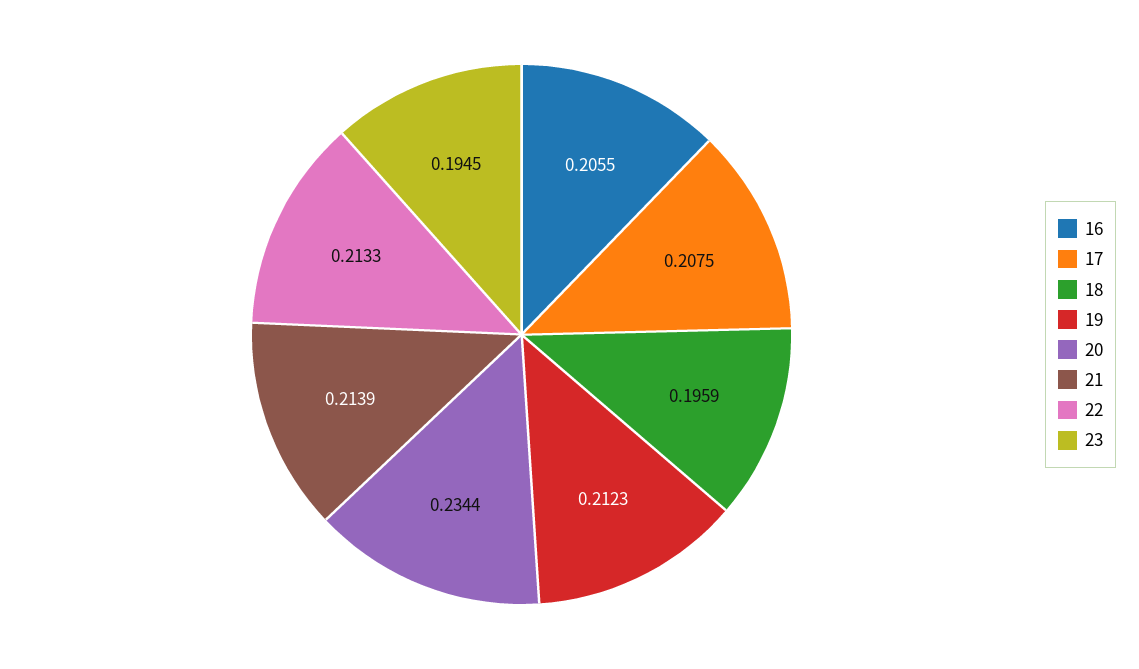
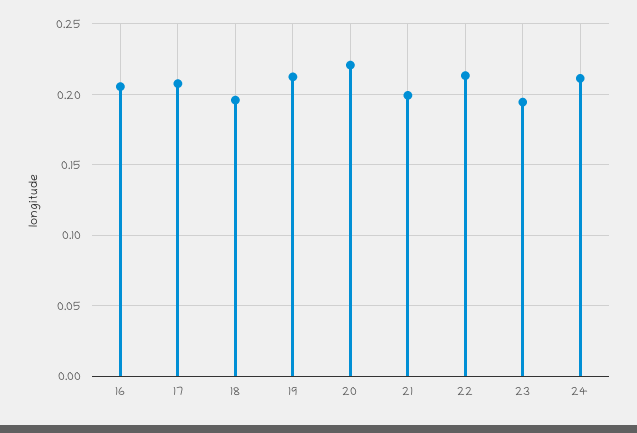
20: 0.2344 -> 0.22
21: 0.2139 -> 0.2
24: none -> 0.21

